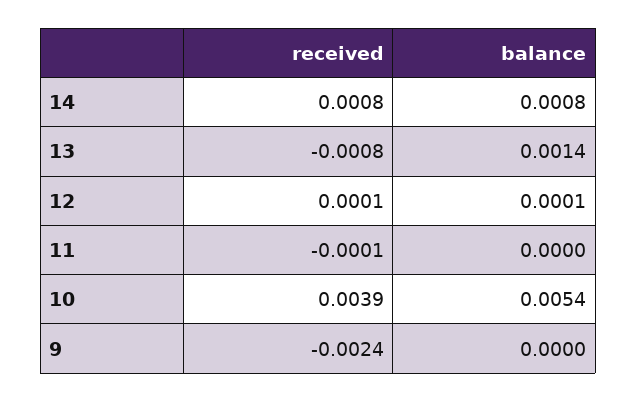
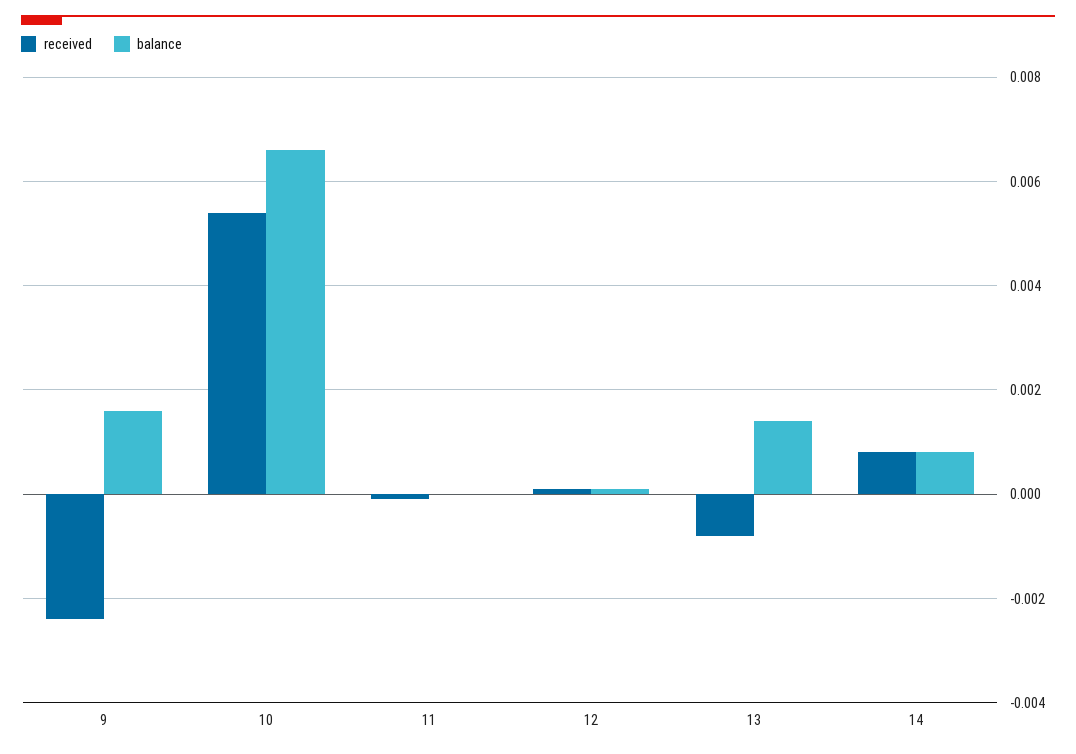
received, 10: 0.0039 -> 0.0055
balance, 10: 0.0054 -> 0.0065
balance, 9: 0 -> 0.0015

